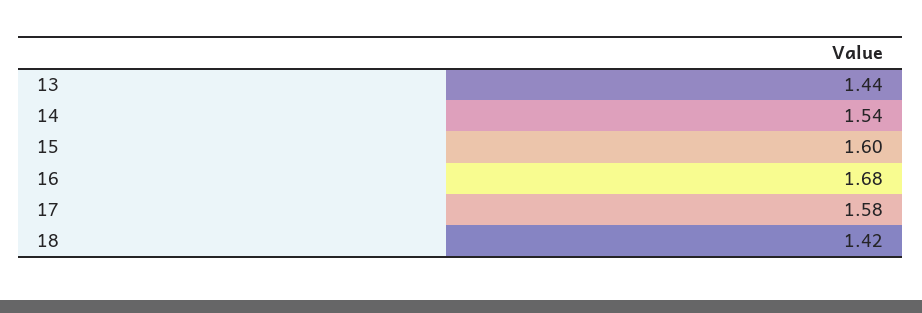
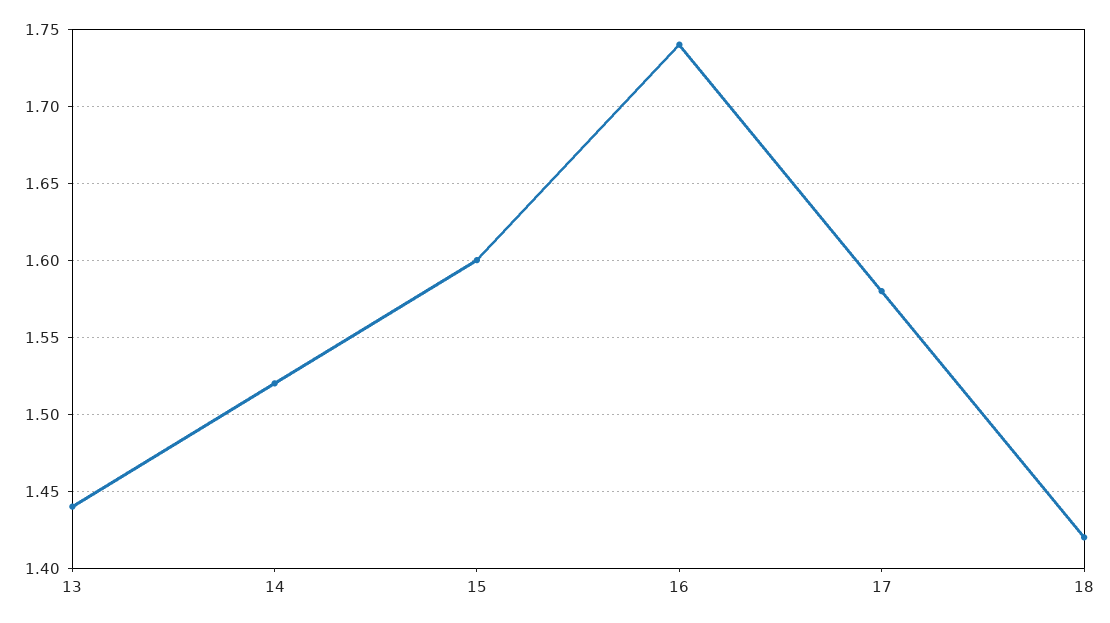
14: 1.54 -> 1.52
16: 1.68 -> 1.74

